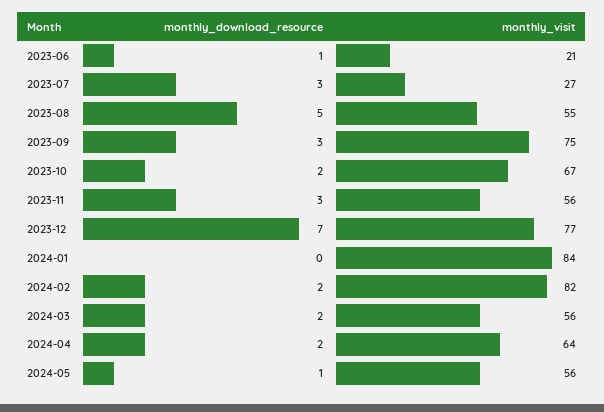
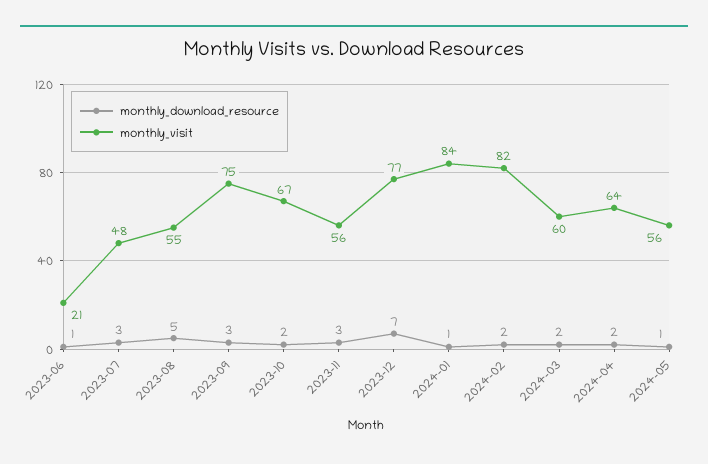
monthly_visit, 2023-07: 27 -> 48
monthly_download_resource, 2024-01: 0 -> 1
monthly_visit, 2024-03: 56 -> 60

